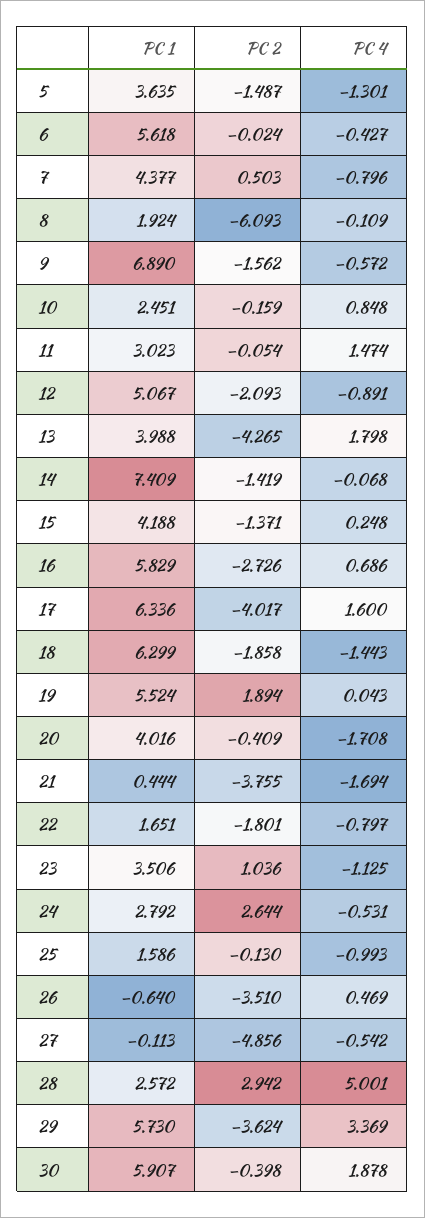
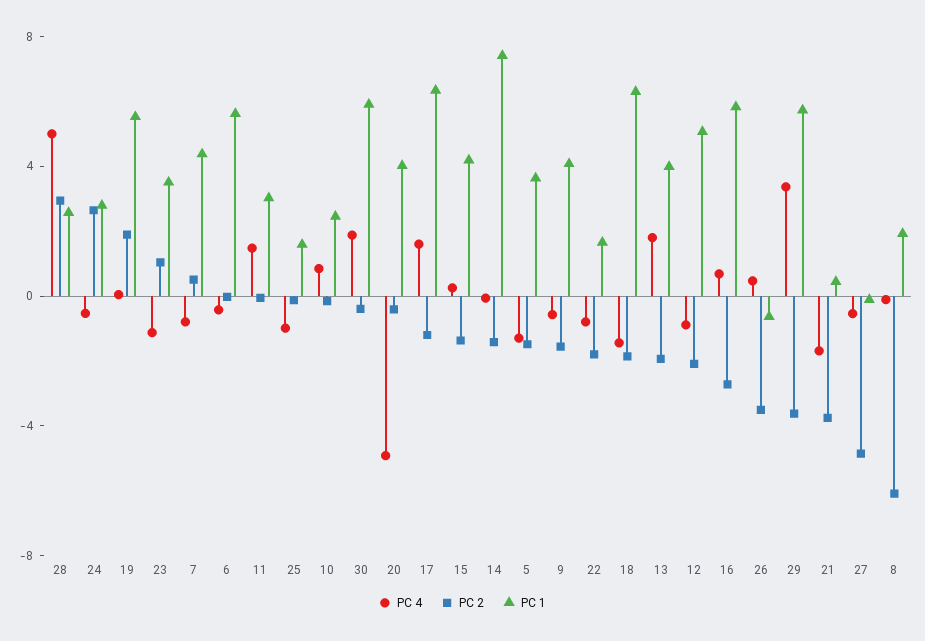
PC 1, 9: 6.89 -> 4
PC 2, 13: -4.265 -> -2
PC 2, 17: -4.017 -> -1
PC 4, 20: -1.708 -> -5

